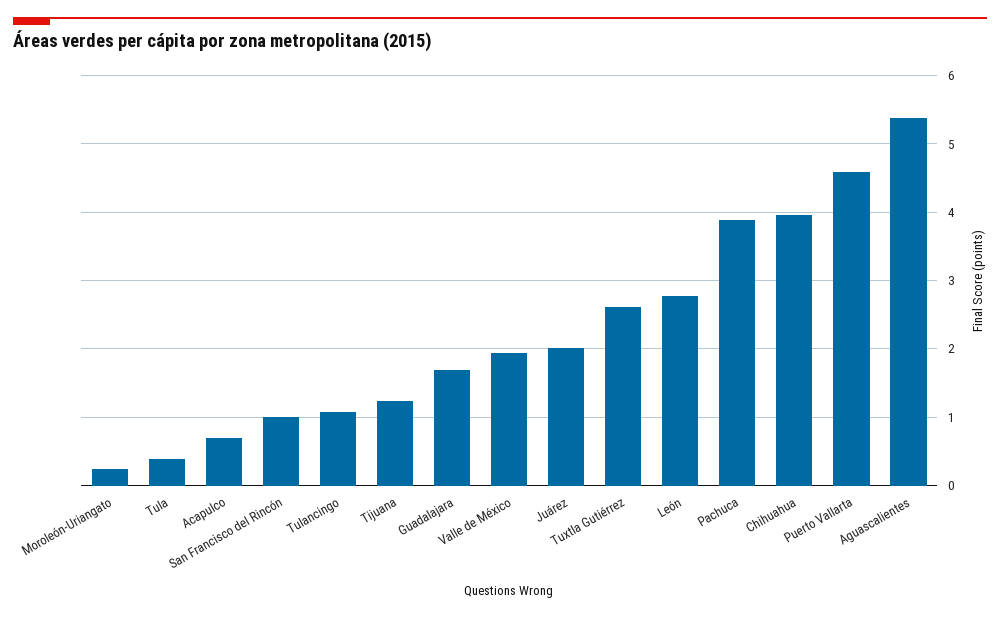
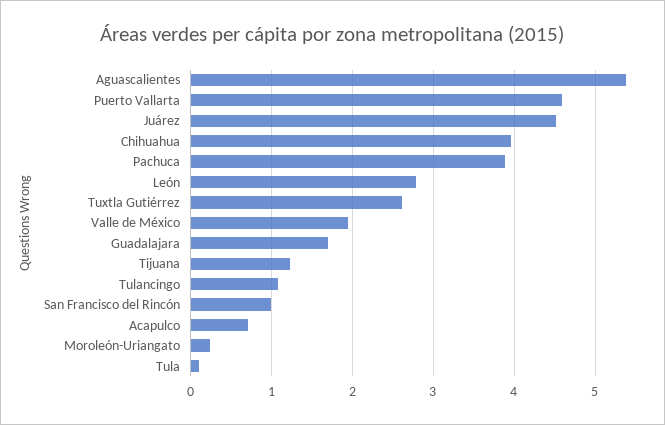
Tula: 0.4 -> 0.1
Juárez: 2 -> 4.5

